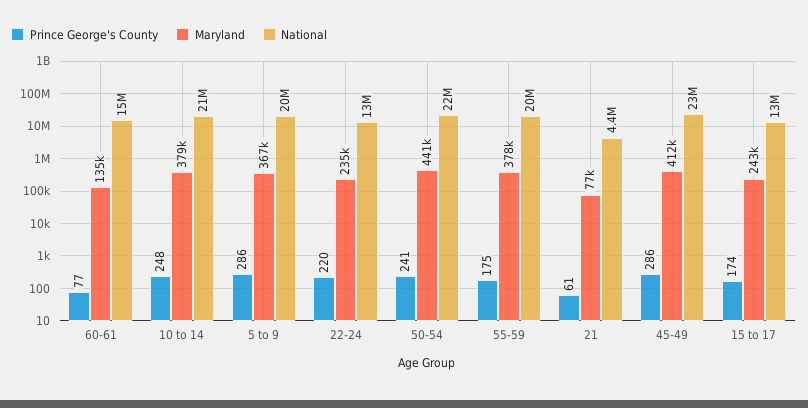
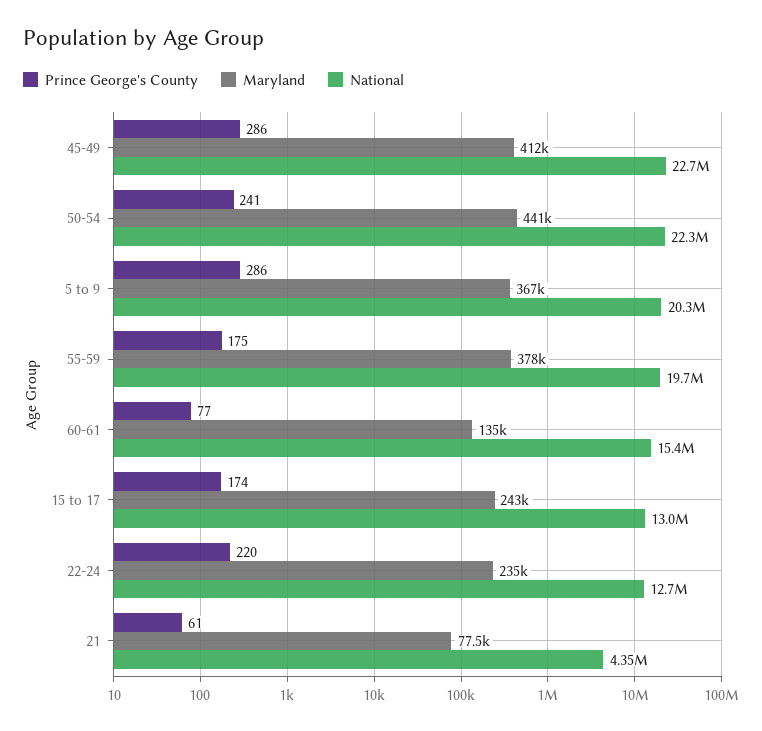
Prince George's County, 10 to 14: 248 -> none
Maryland, 10 to 14: 379000 -> none
National, 10 to 14: 21000000 -> none

